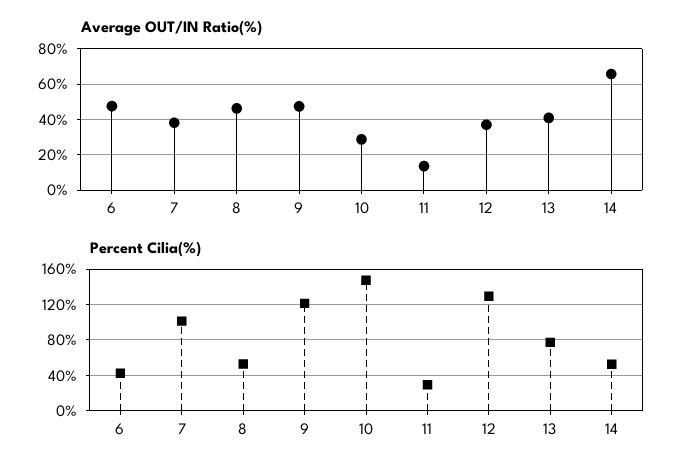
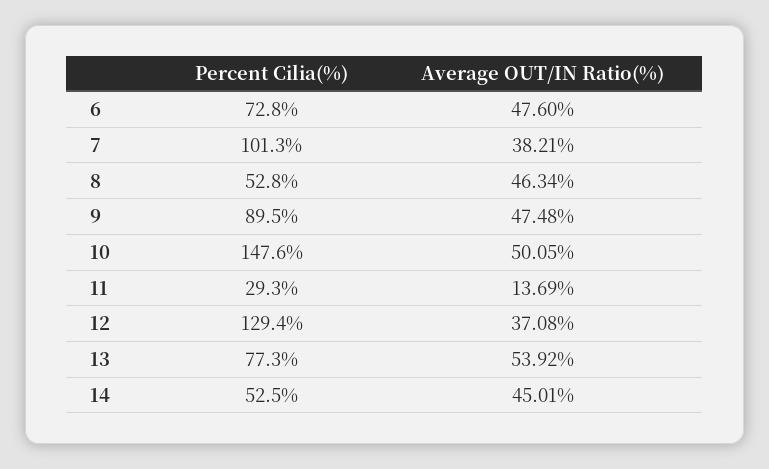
Average OUT/IN Ratio(%), 10: 30 -> 50.05
Average OUT/IN Ratio(%), 13: 40 -> 53.92
Average OUT/IN Ratio(%), 14: 65 -> 45.01
Percent Cilia(%), 6: 40 -> 72.8
Percent Cilia(%), 9: 120 -> 89.5

